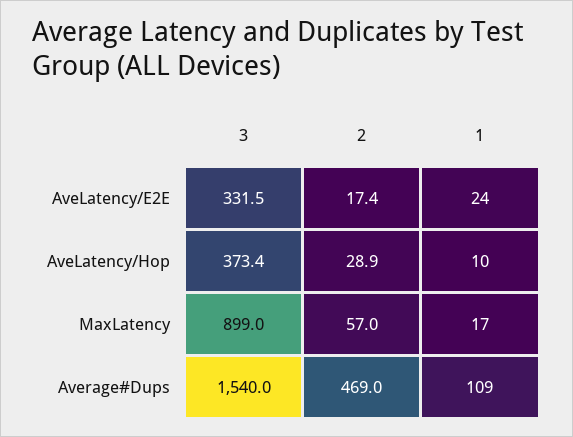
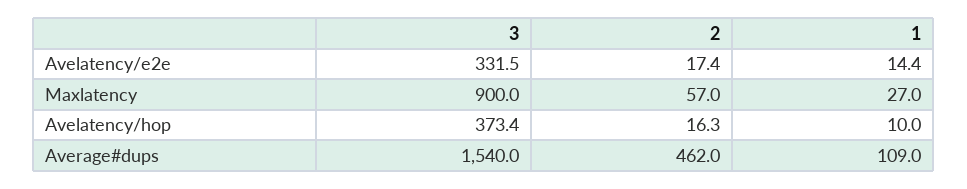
1, AveLatency/E2E: 24 -> 14.4
2, AveLatency/Hop: 28.9 -> 16.3
3, MaxLatency: 899 -> 900
1, MaxLatency: 17 -> 27
2, Average#Dups: 469 -> 462

